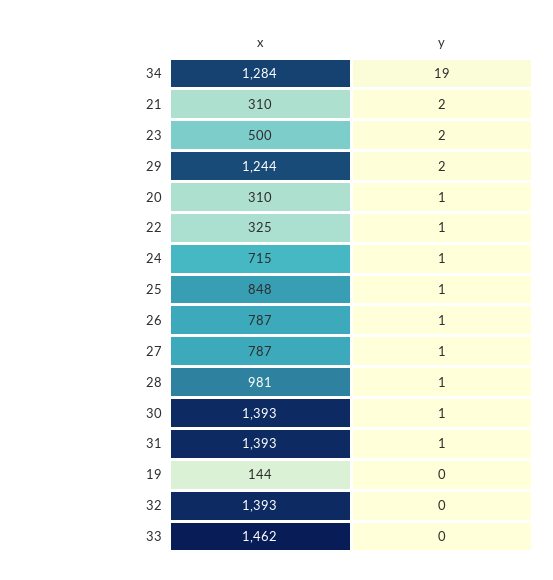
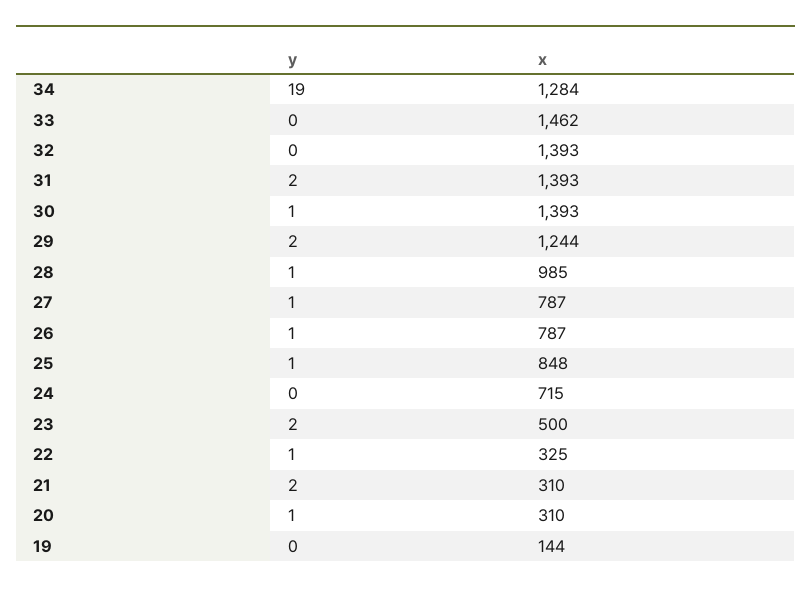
y, 24: 1 -> 0
x, 28: 981 -> 985
y, 31: 1 -> 2

